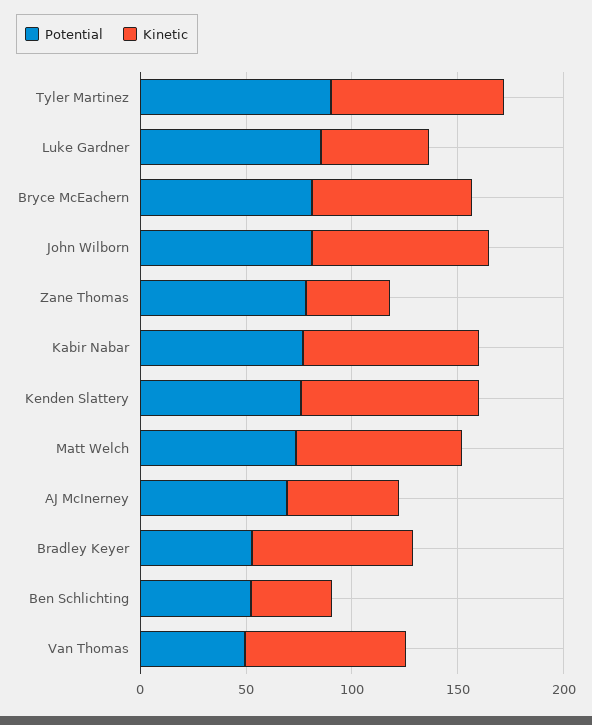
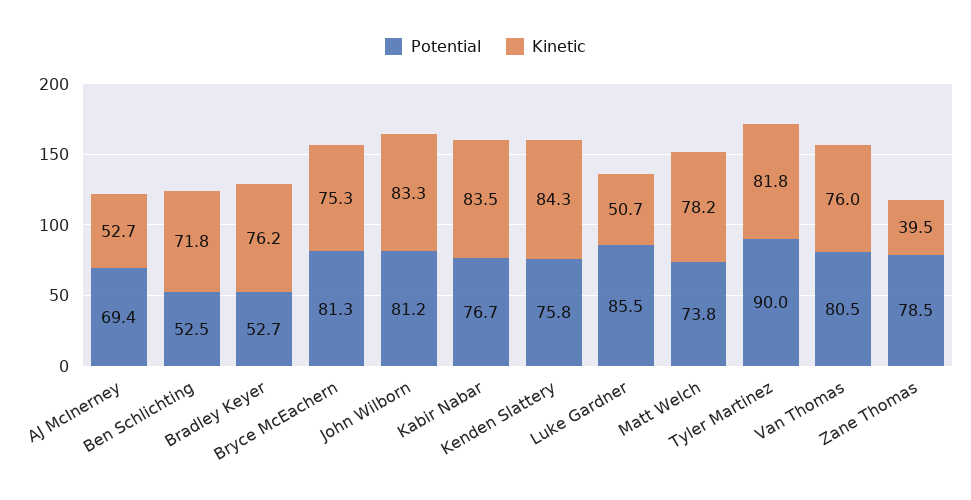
Kinetic, Ben Schlichting: 40 -> 71.8
Potential, Van Thomas: 50 -> 80.5

